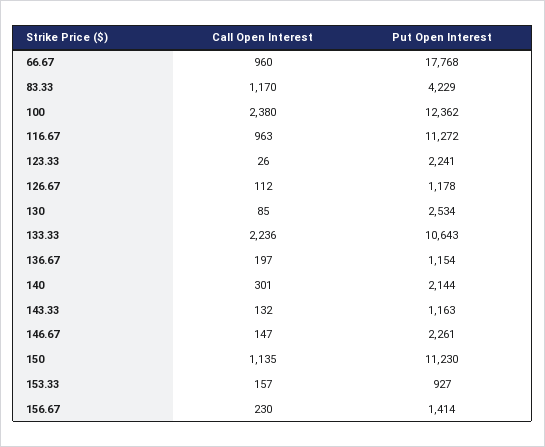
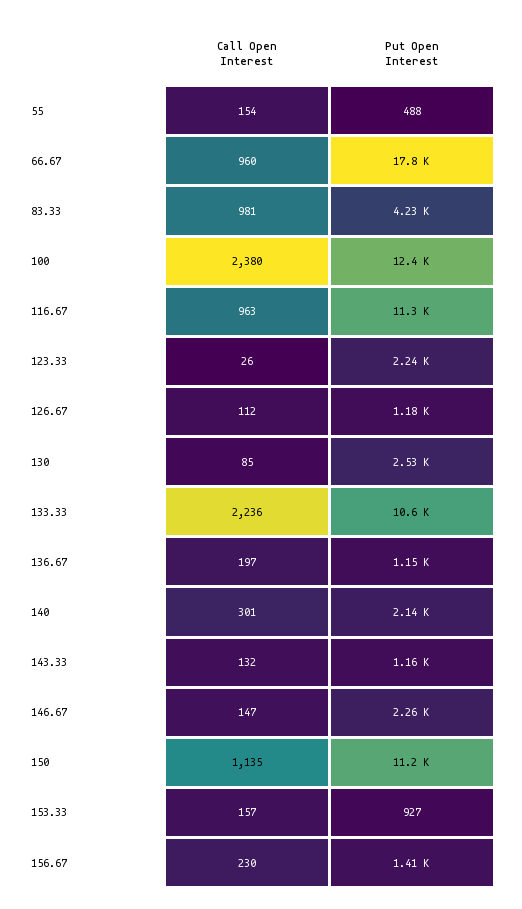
Call Open Interest, 83.33: 1170 -> 981
Call Open Interest, 55: none -> 154
Put Open Interest, 55: none -> 488

